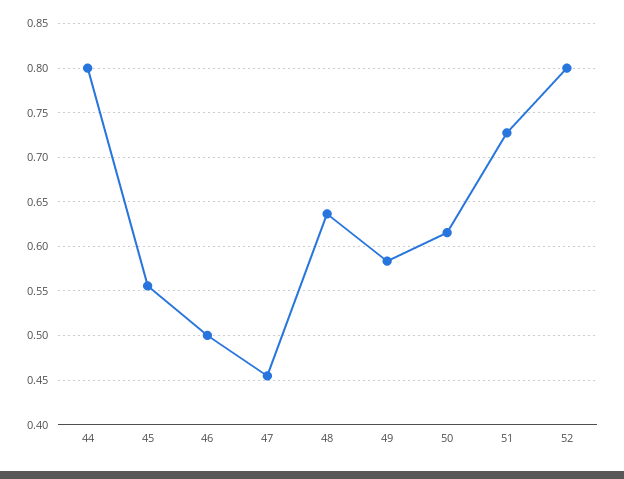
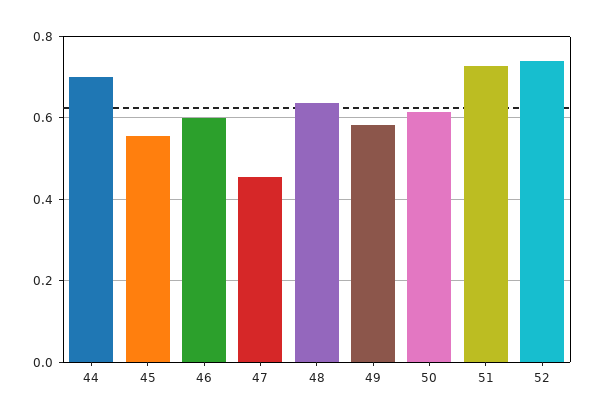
44: 0.8 -> 0.7
46: 0.5 -> 0.6
52: 0.8 -> 0.74

